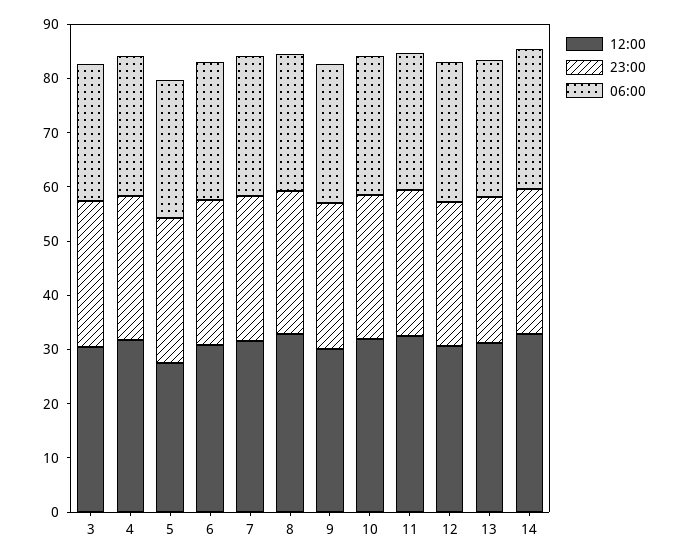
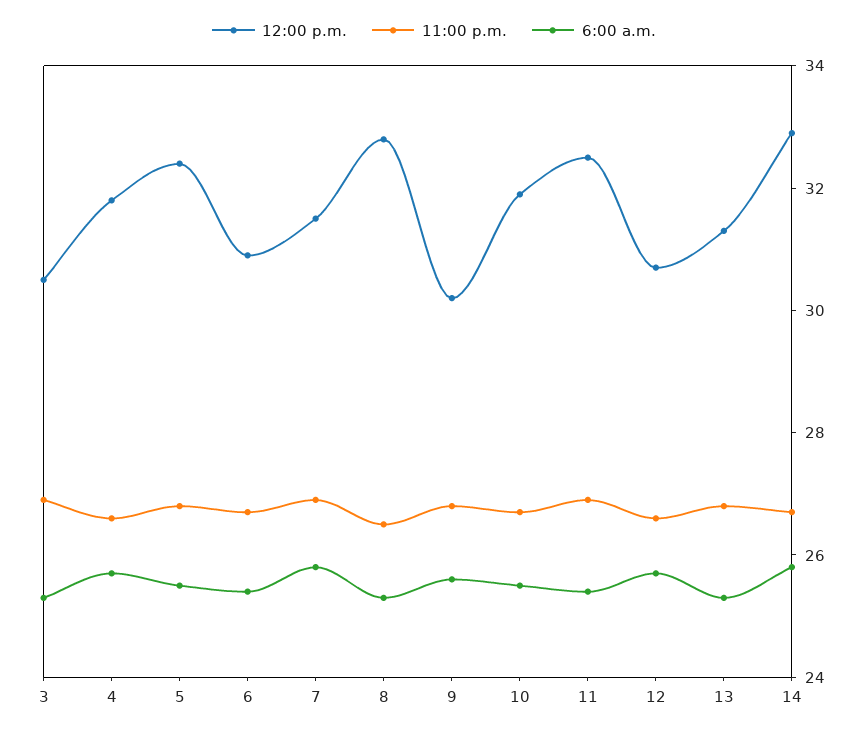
12:00, 5: 28 -> 32.5

